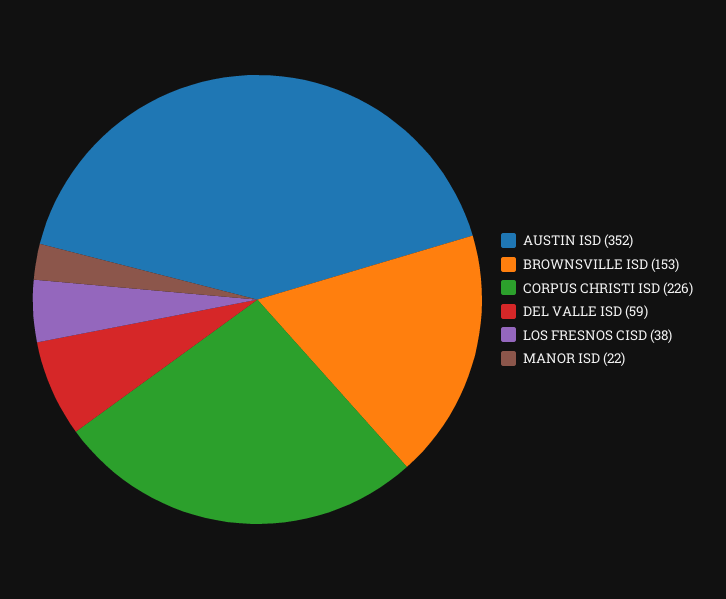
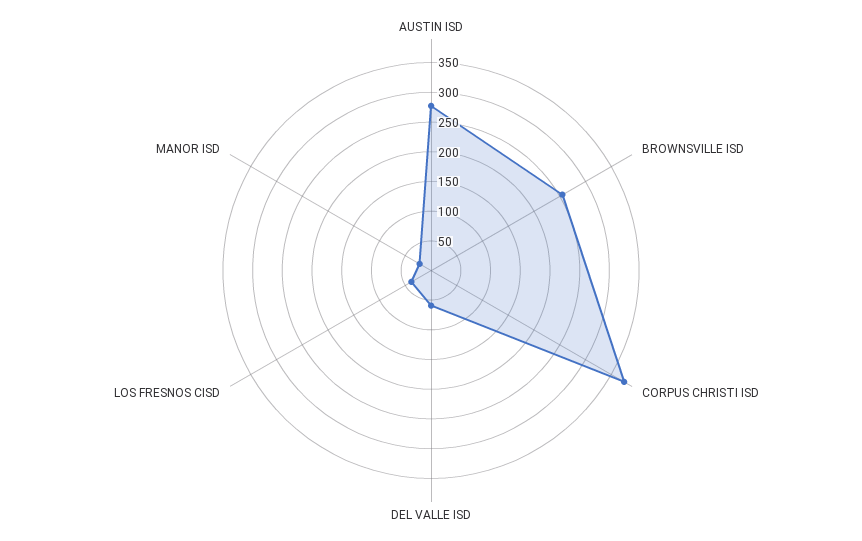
AUSTIN ISD: 352 -> 275
BROWNSVILLE ISD: 153 -> 250
CORPUS CHRISTI ISD: 226 -> 375

